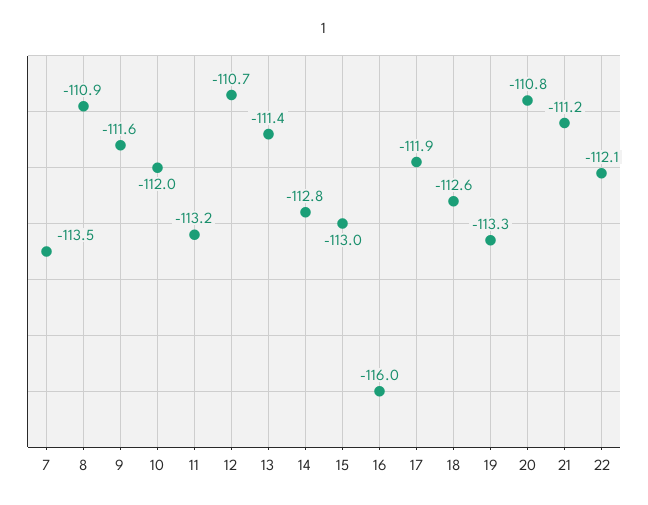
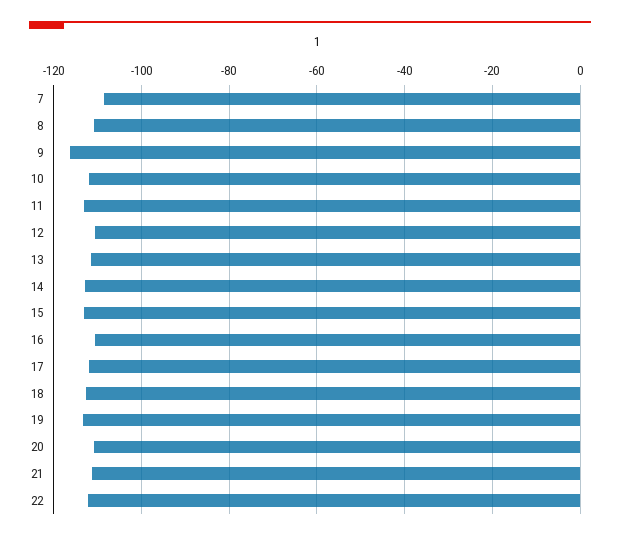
7: -113.5 -> -108
9: -111.6 -> -116
16: -116 -> -110

